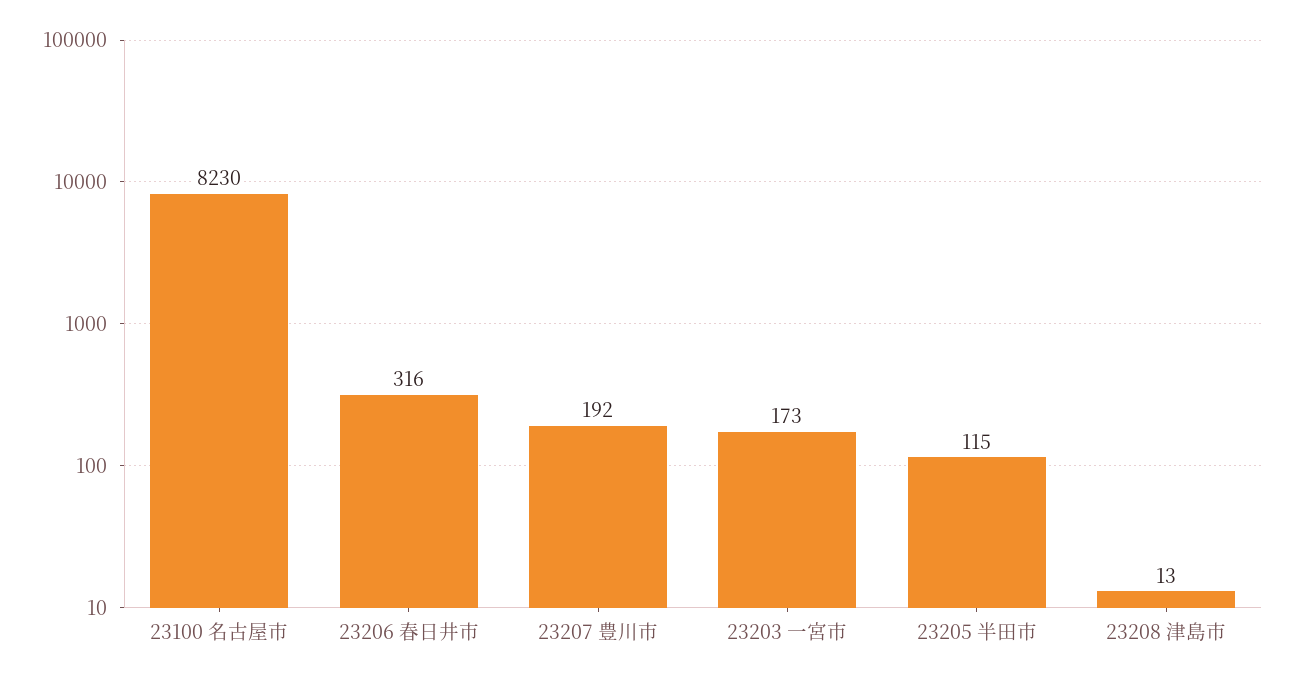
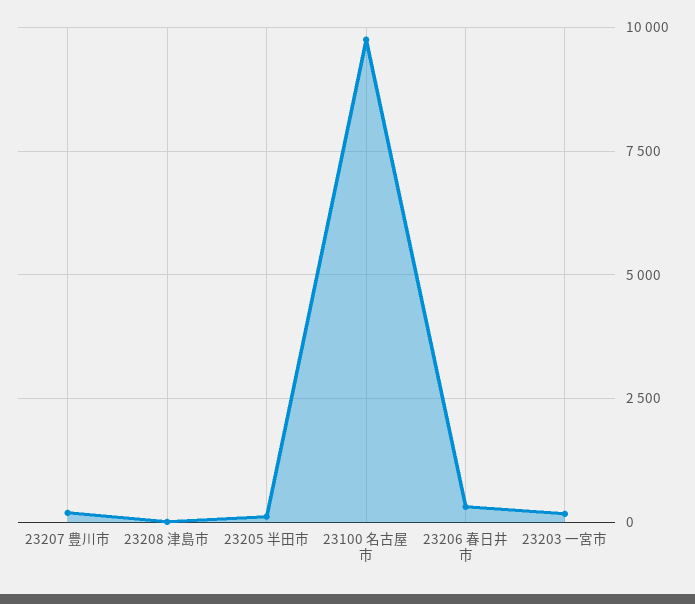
23100 名古屋市: 8230 -> 9750

